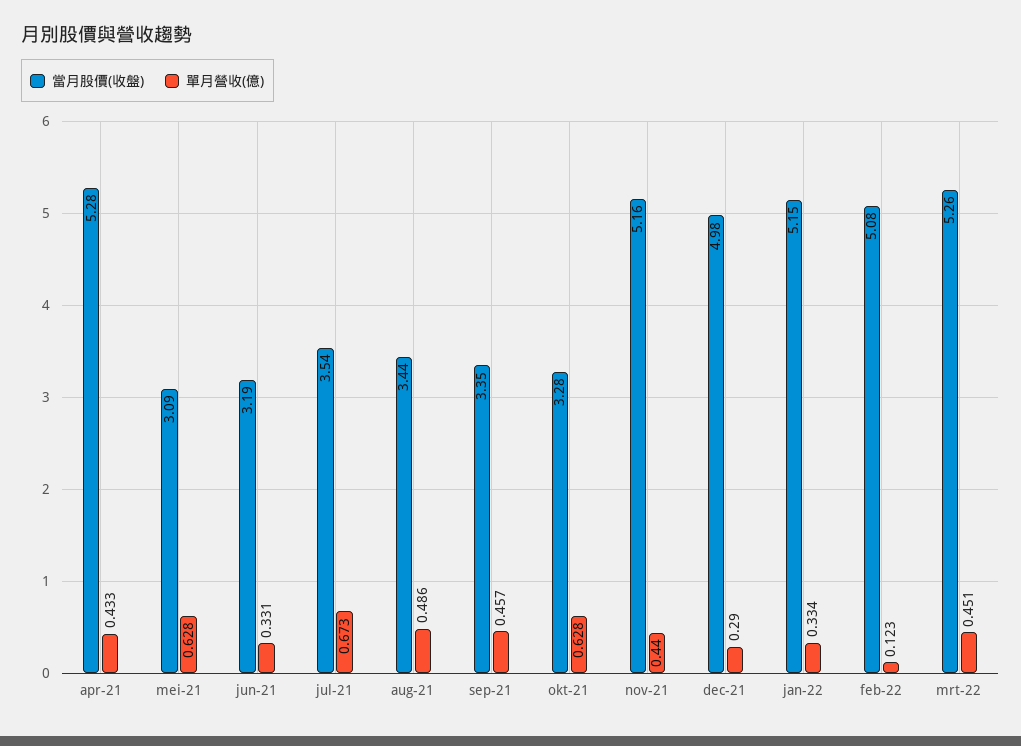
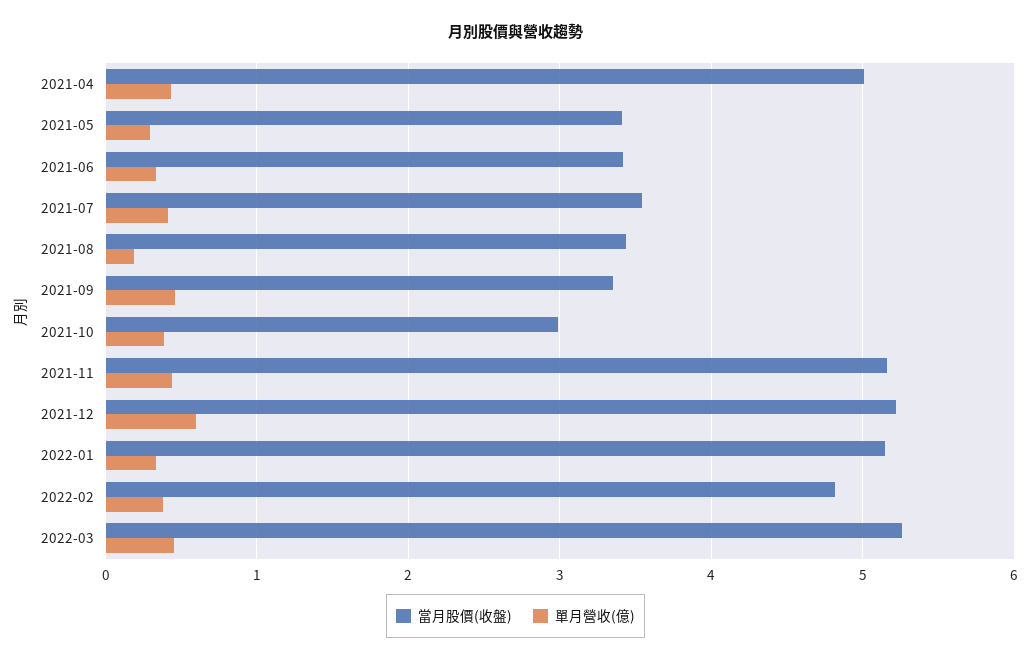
當月股價(收盤), apr-21: 5.28 -> 5
當月股價(收盤), mei-21: 3.09 -> 3.4
單月營收(億), mei-21: 0.628 -> 0.3
當月股價(收盤), jun-21: 3.19 -> 3.4
單月營收(億), jul-21: 0.673 -> 0.4
單月營收(億), aug-21: 0.486 -> 0.2
當月股價(收盤), okt-21: 3.28 -> 3
單月營收(億), okt-21: 0.628 -> 0.4
當月股價(收盤), dec-21: 4.98 -> 5.2
單月營收(億), dec-21: 0.29 -> 0.6
當月股價(收盤), feb-22: 5.08 -> 4.8
單月營收(億), feb-22: 0.123 -> 0.4

